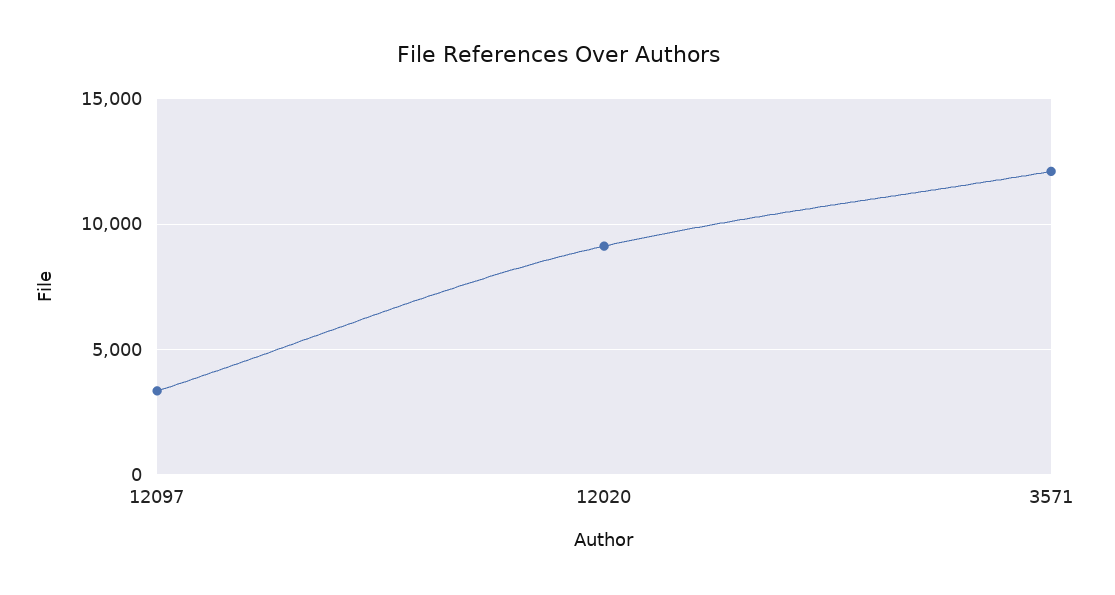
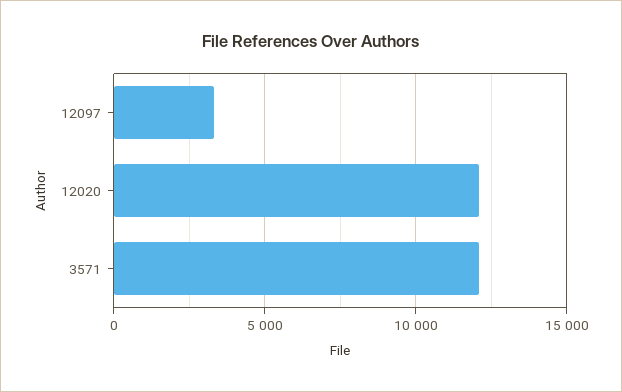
12020: 9000 -> 12000

